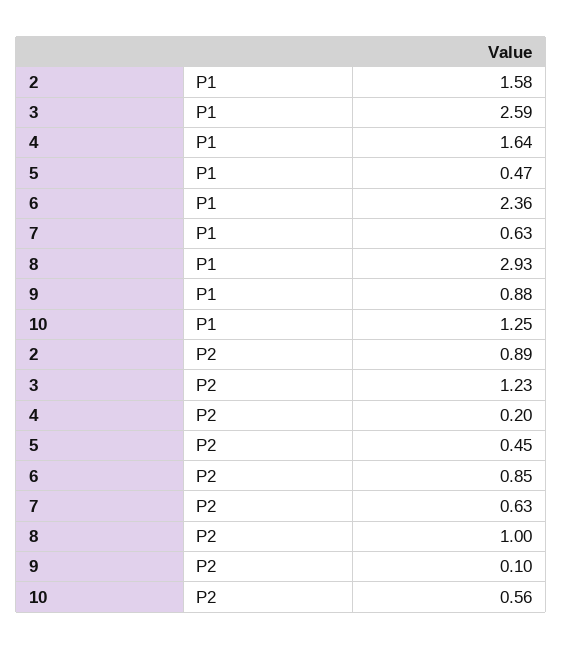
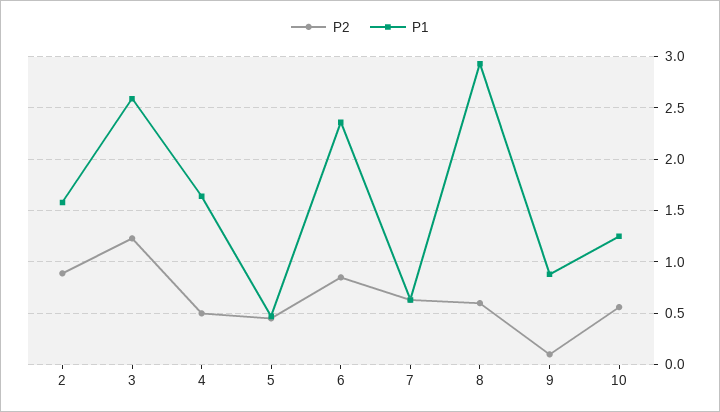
P2, 4: 0.2 -> 0.5
P2, 8: 1 -> 0.6

